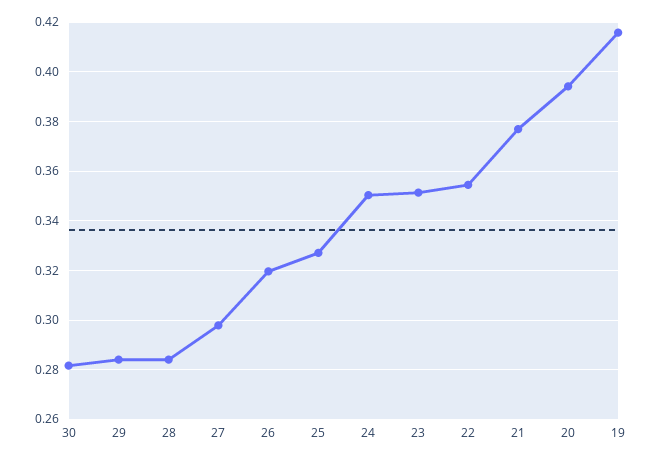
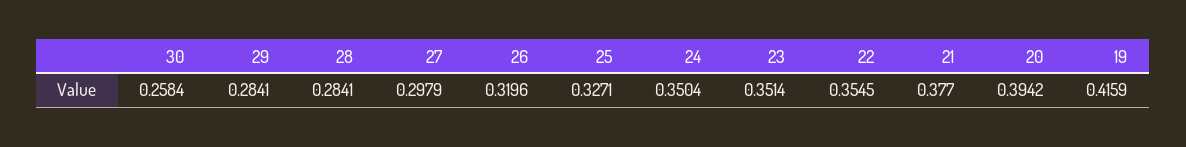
30: 0.2825 -> 0.2584

